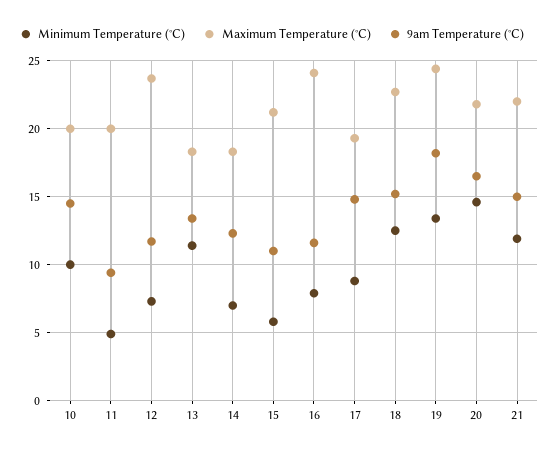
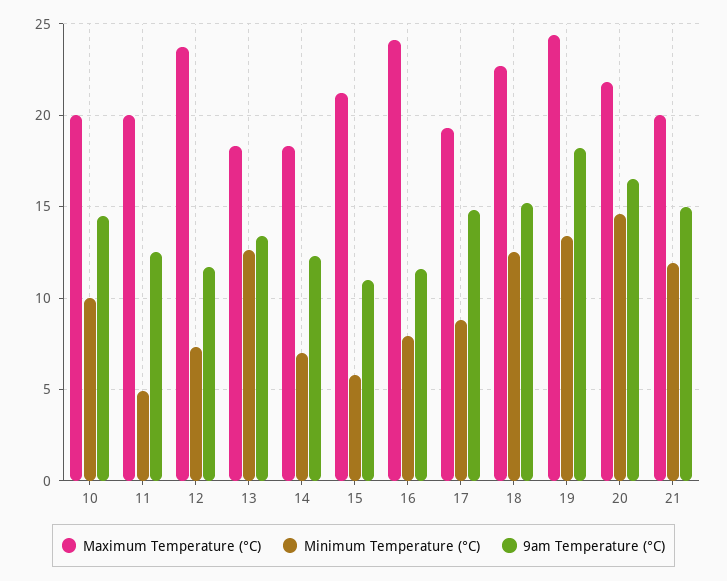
9am Temperature (°C), 11: 9.5 -> 12.5
Minimum Temperature (°C), 13: 11.5 -> 12.5
Maximum Temperature (°C), 21: 22 -> 20

